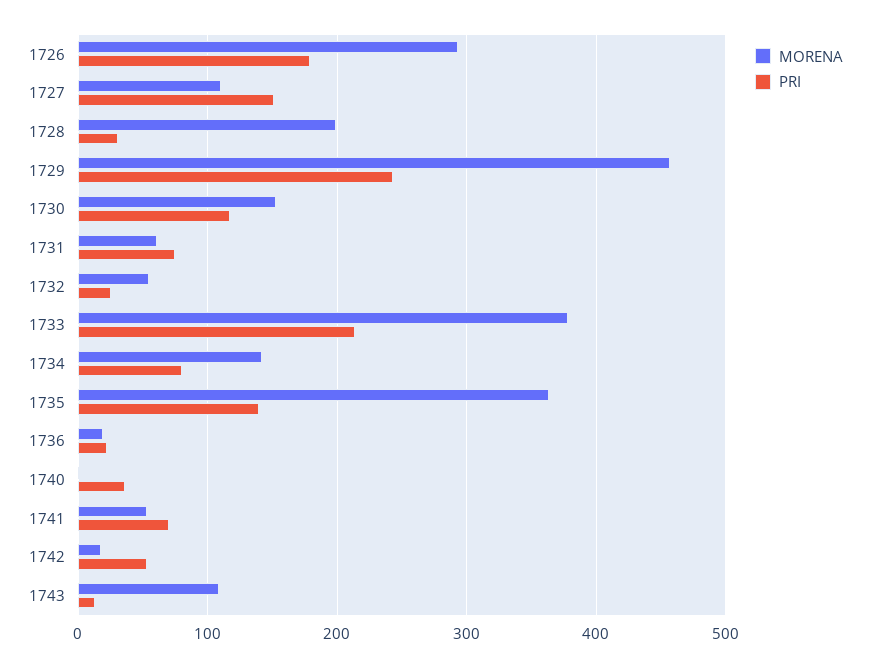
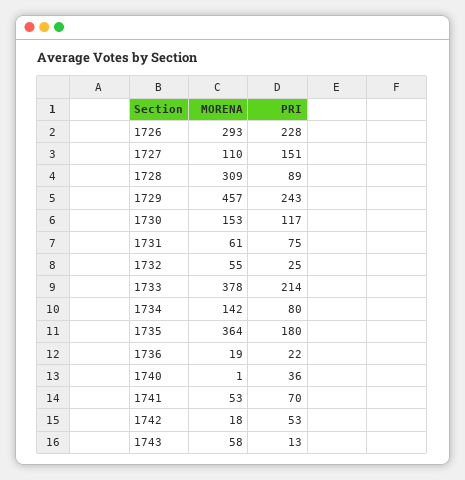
PRI, 1726: 180 -> 228
MORENA, 1728: 200 -> 309
PRI, 1728: 30 -> 89
PRI, 1735: 140 -> 180
MORENA, 1743: 110 -> 58

